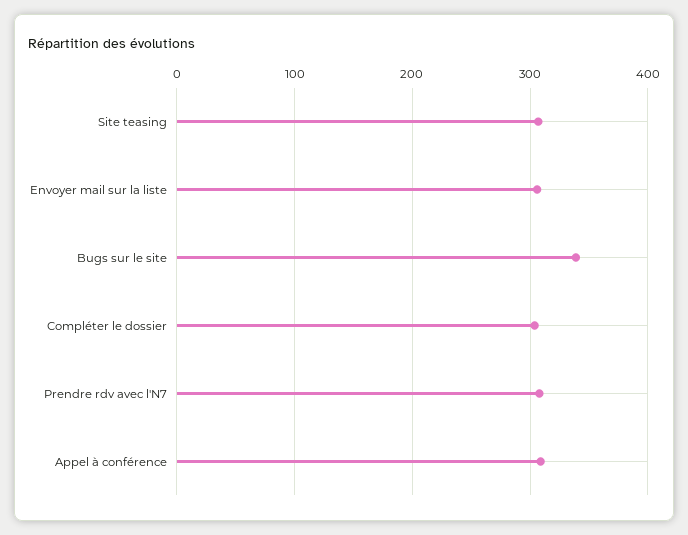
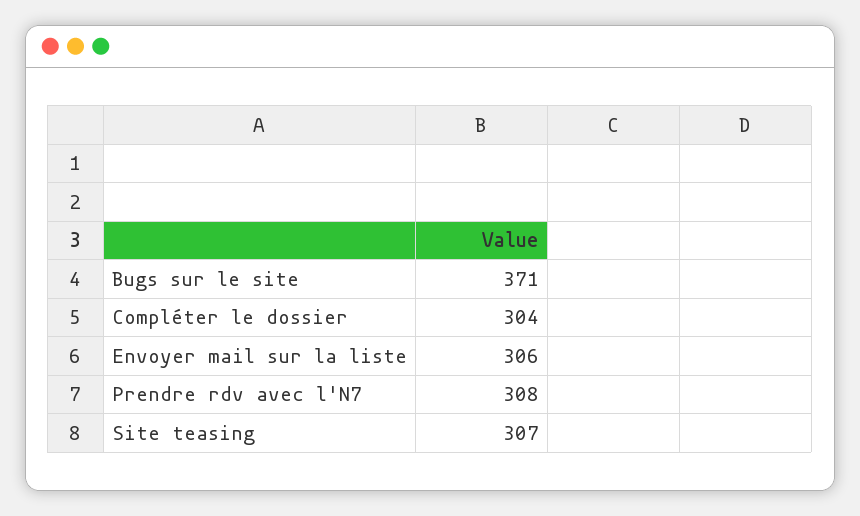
Bugs sur le site: 340 -> 371
Appel à conférence: 310 -> none

